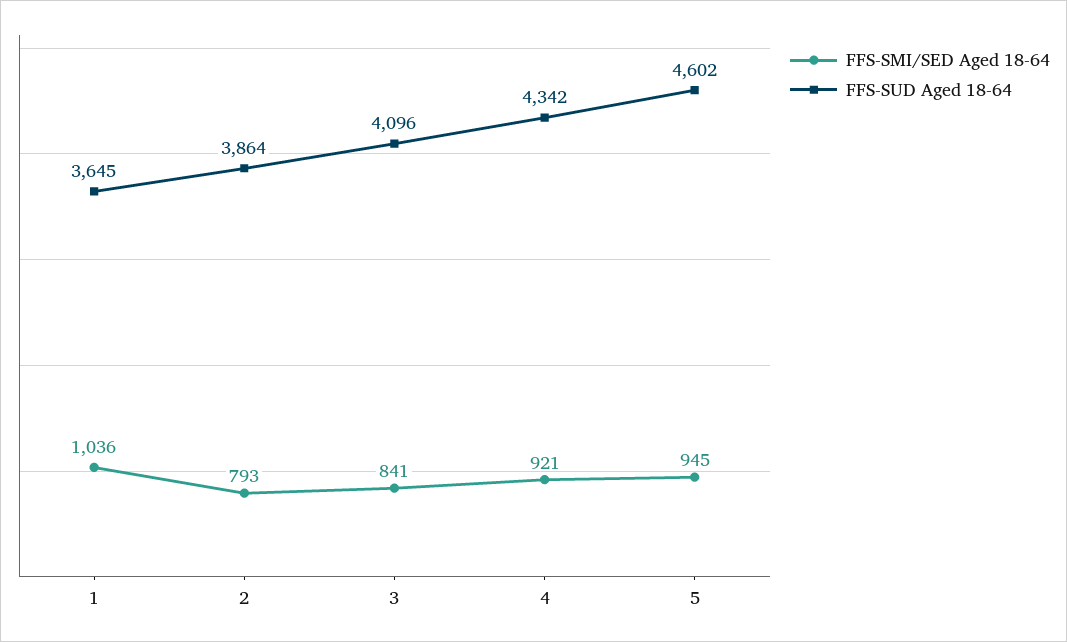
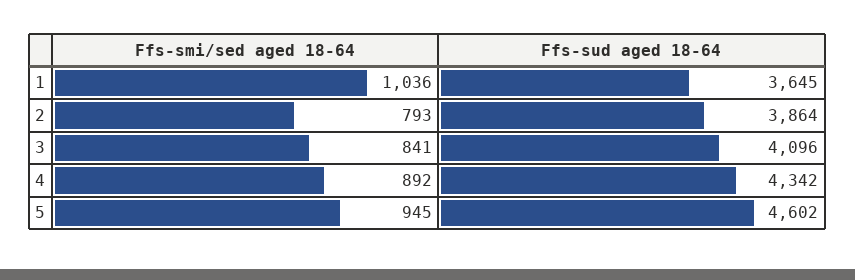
FFS-SMI/SED Aged 18-64, 4: 921 -> 892

